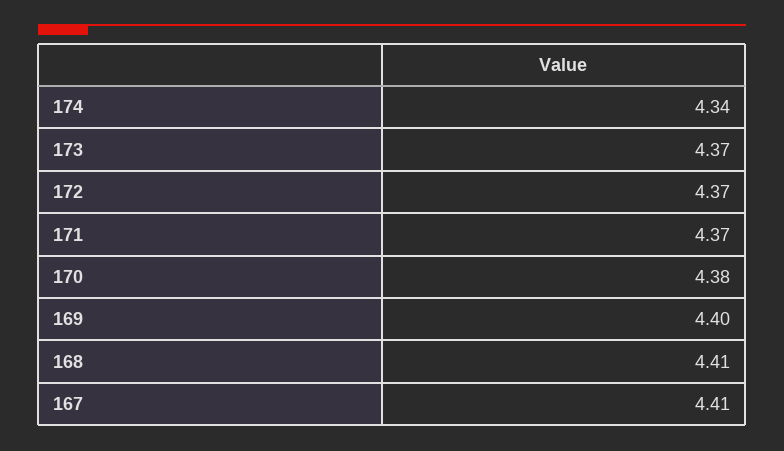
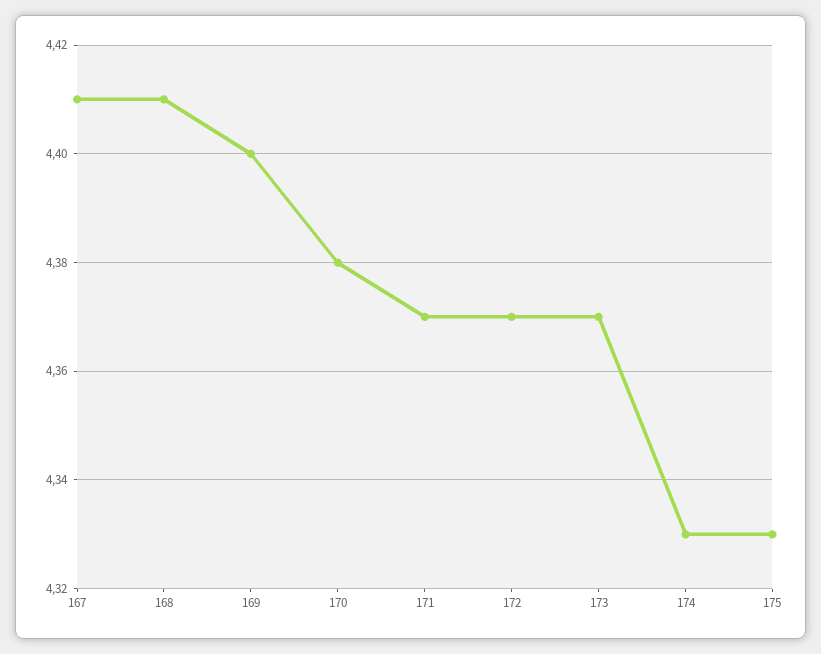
174: 4.34 -> 4.33
175: none -> 4.33

